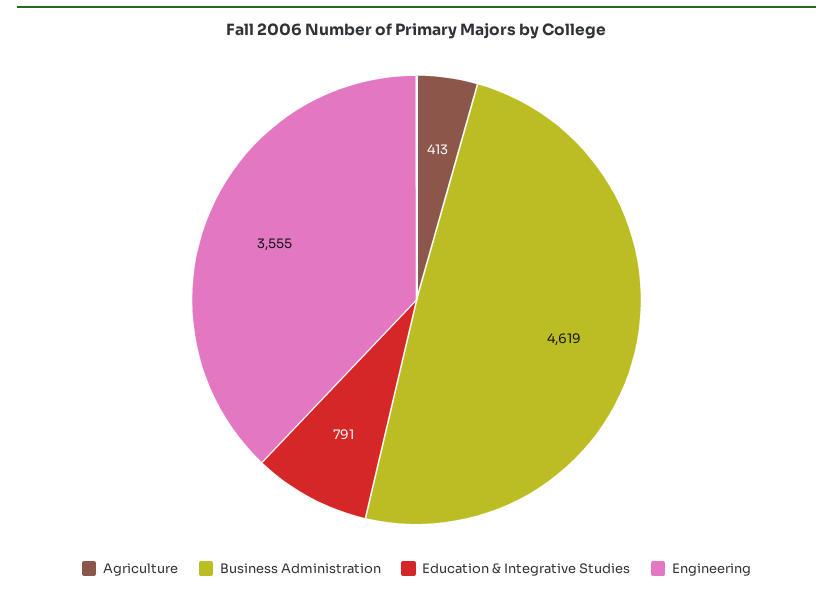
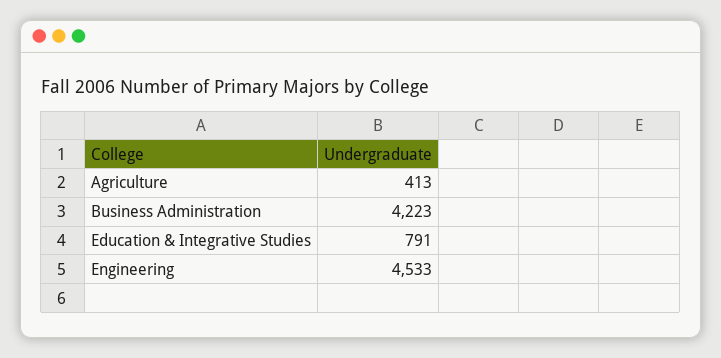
Business Administration: 4619 -> 4223
Engineering: 3555 -> 4533

